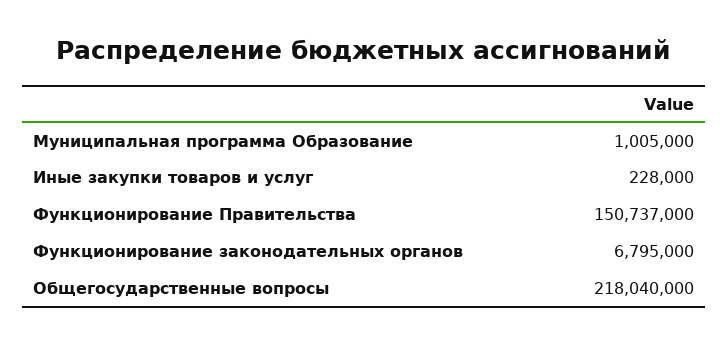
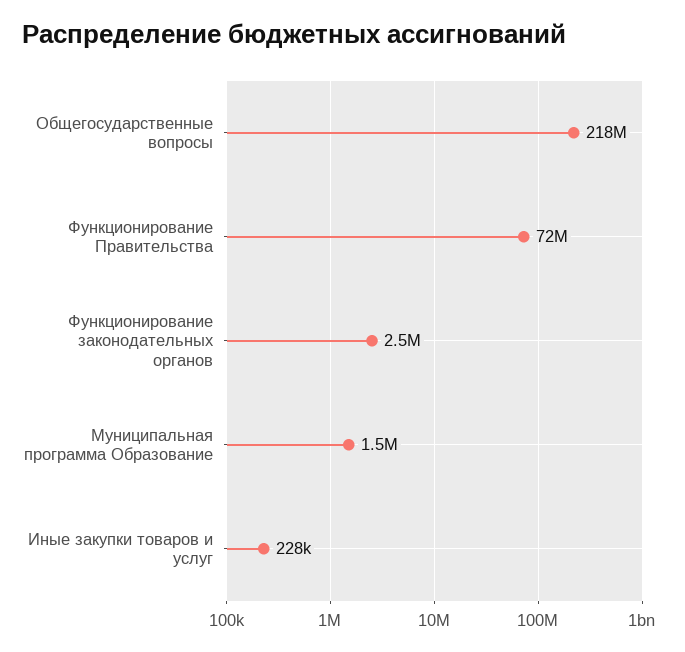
Муниципальная программа Образование: 1005000 -> 1500000
Функционирование Правительства: 150737000 -> 72000000
Функционирование законодательных органов: 6795000 -> 2500000

